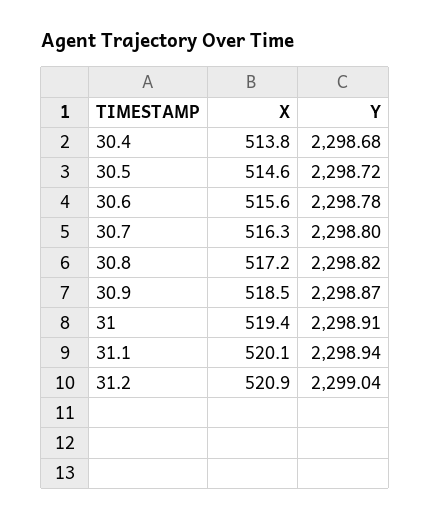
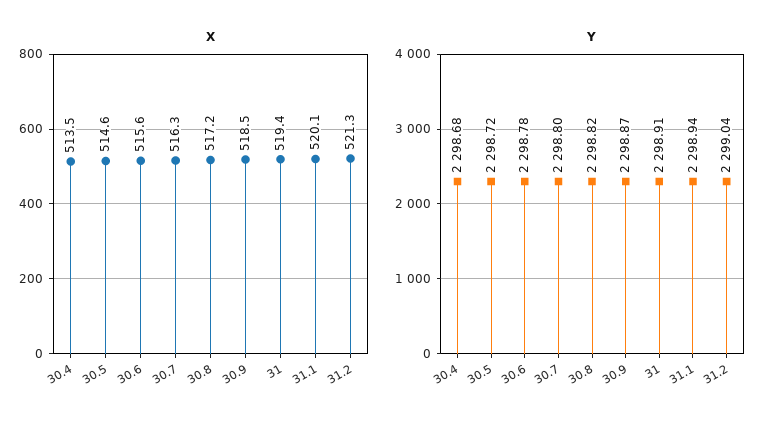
X, 30.4: 513.8 -> 513.5
X, 31.2: 520.9 -> 521.3

